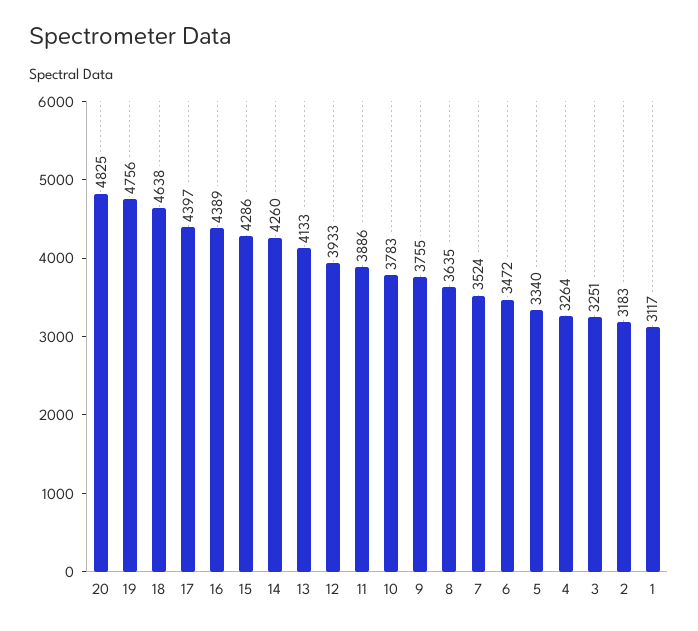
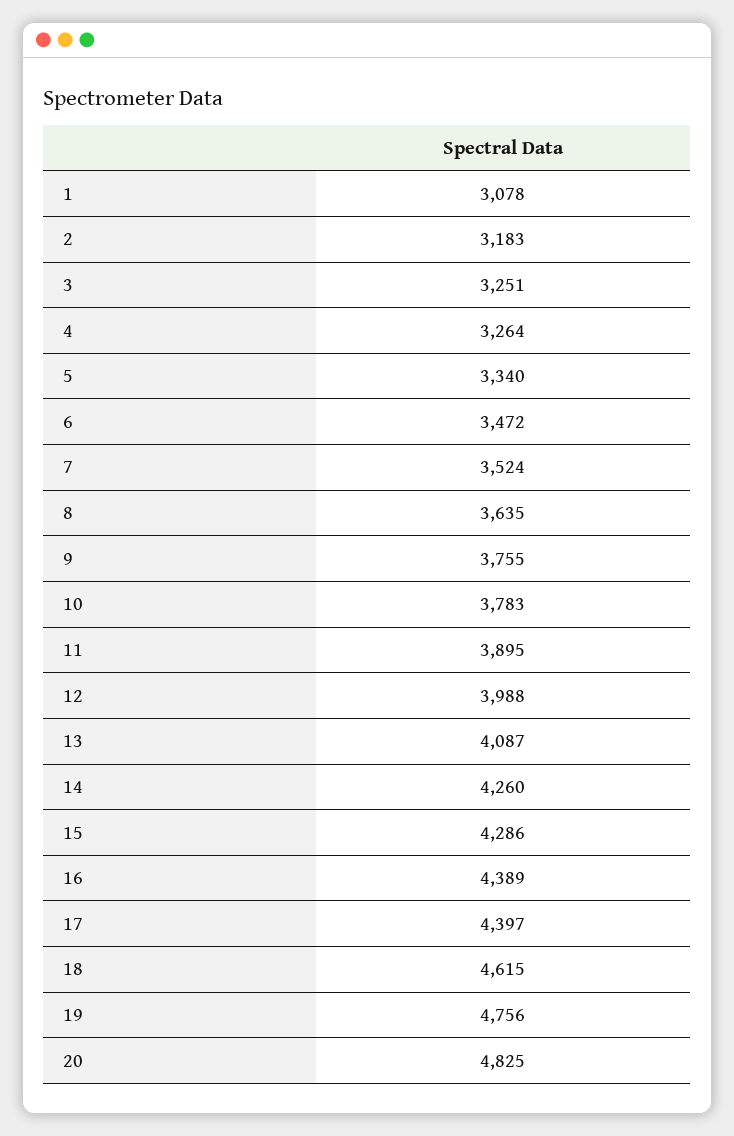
18: 4638 -> 4615
13: 4133 -> 4087
12: 3933 -> 3988
11: 3886 -> 3895
1: 3117 -> 3078

